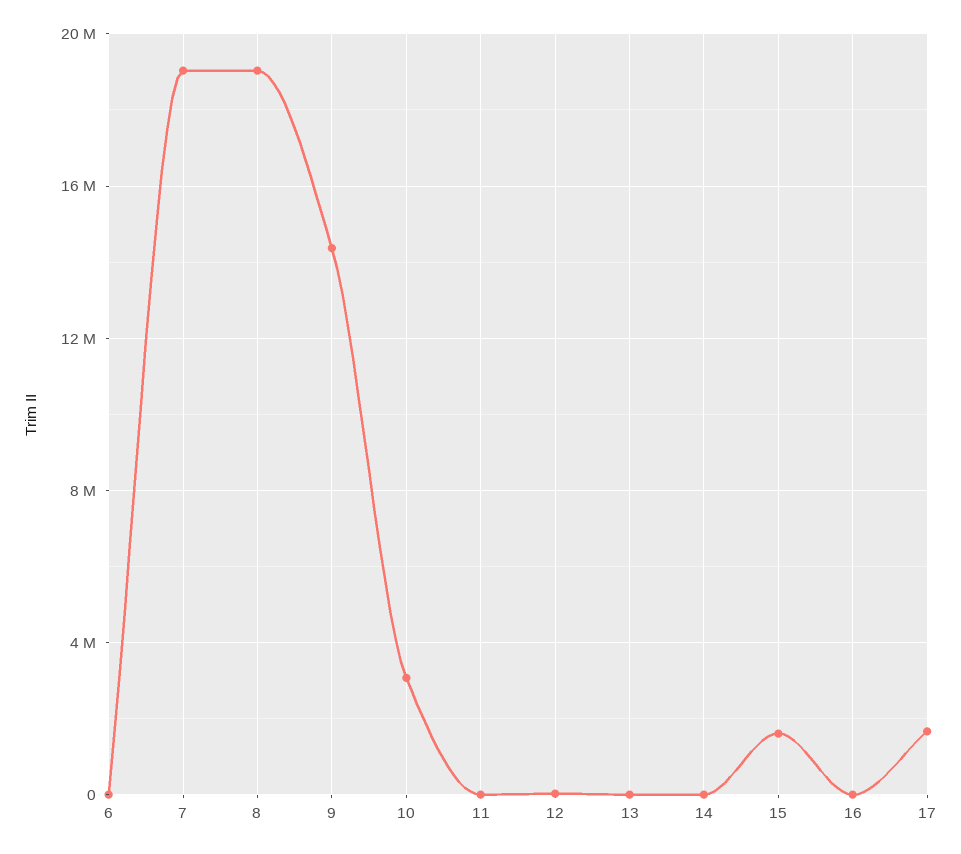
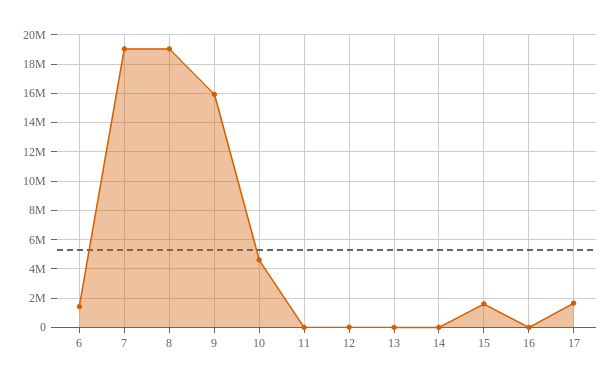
6: 0 -> 1500000
9: 14500000 -> 16000000
10: 3000000 -> 4500000

